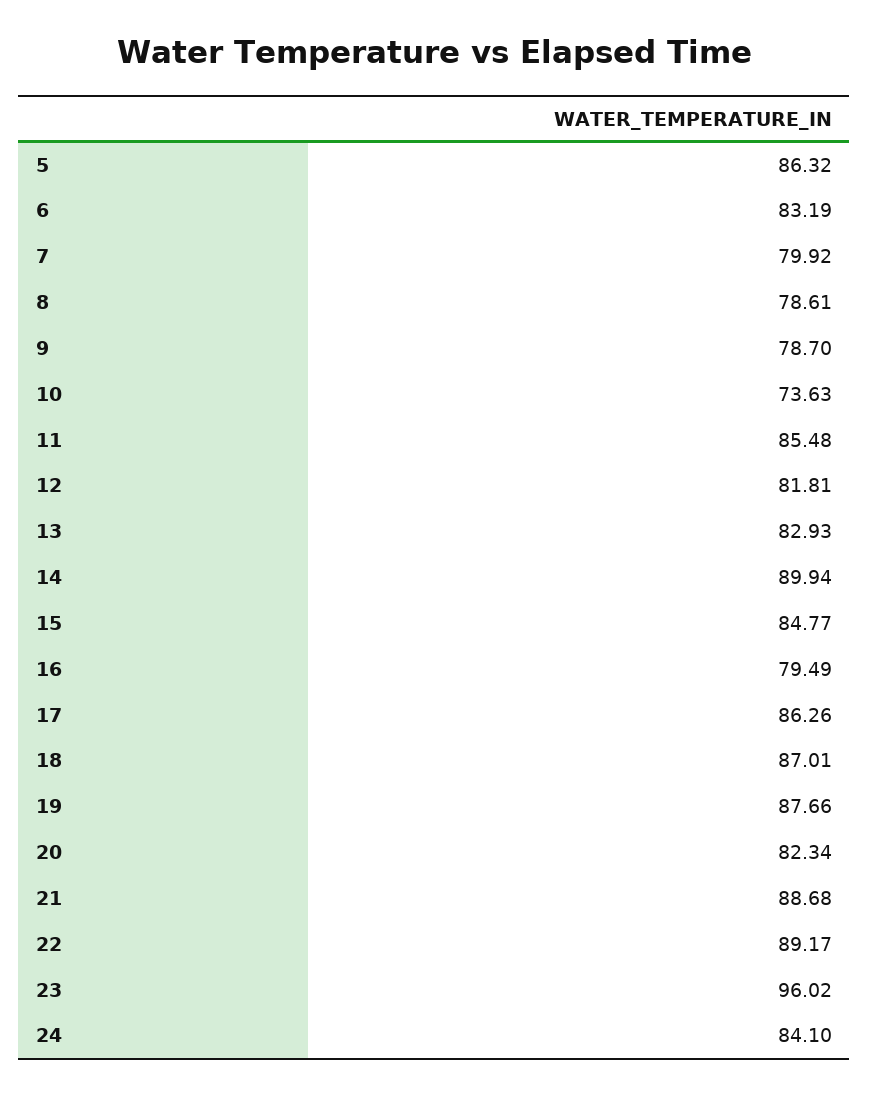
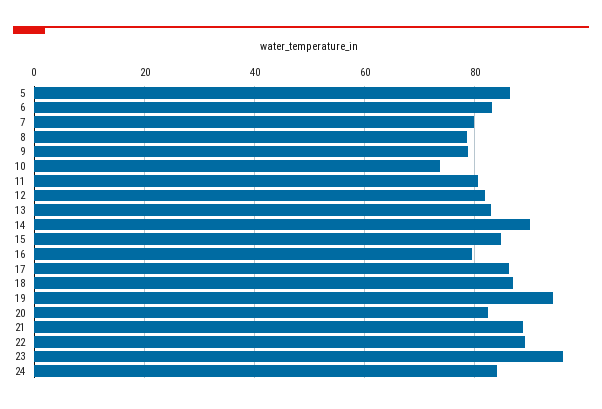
11: 85.48 -> 80
19: 87.66 -> 94

